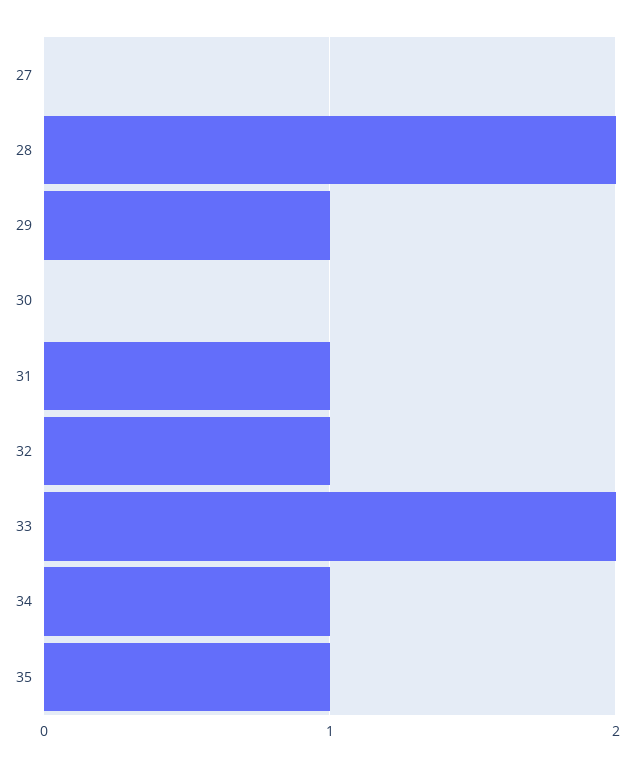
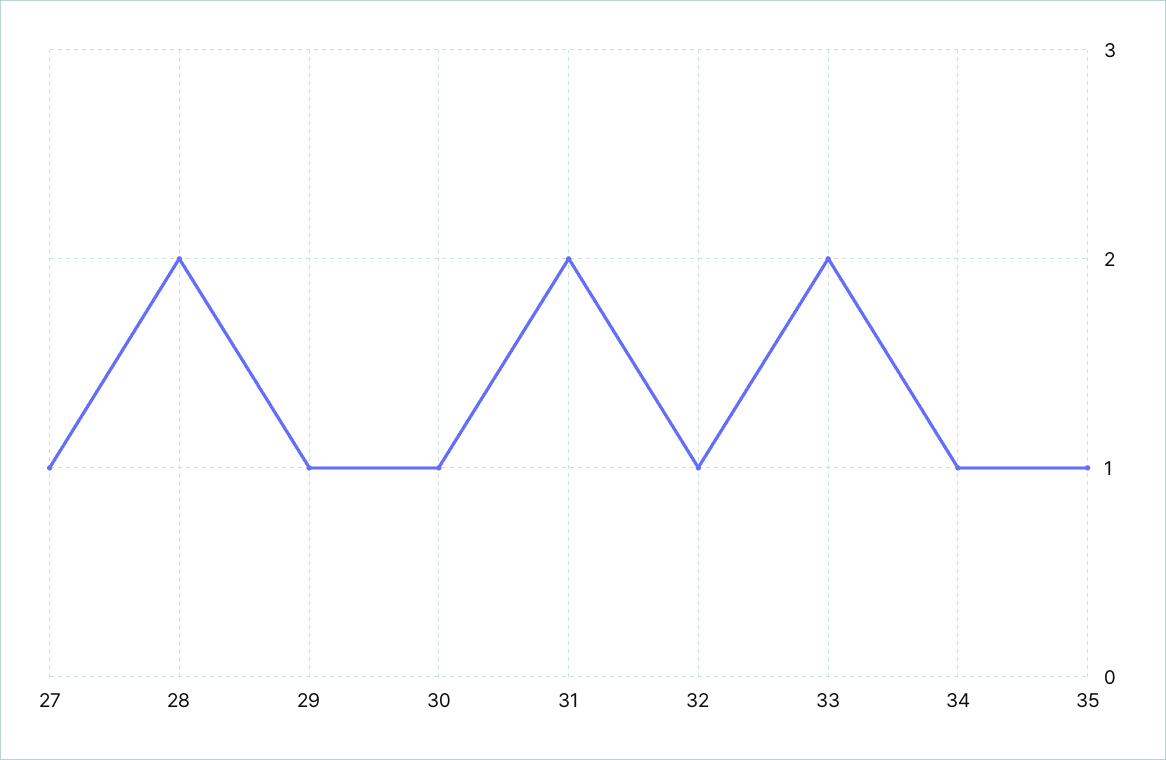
27: 0 -> 1
30: 0 -> 1
31: 1 -> 2

